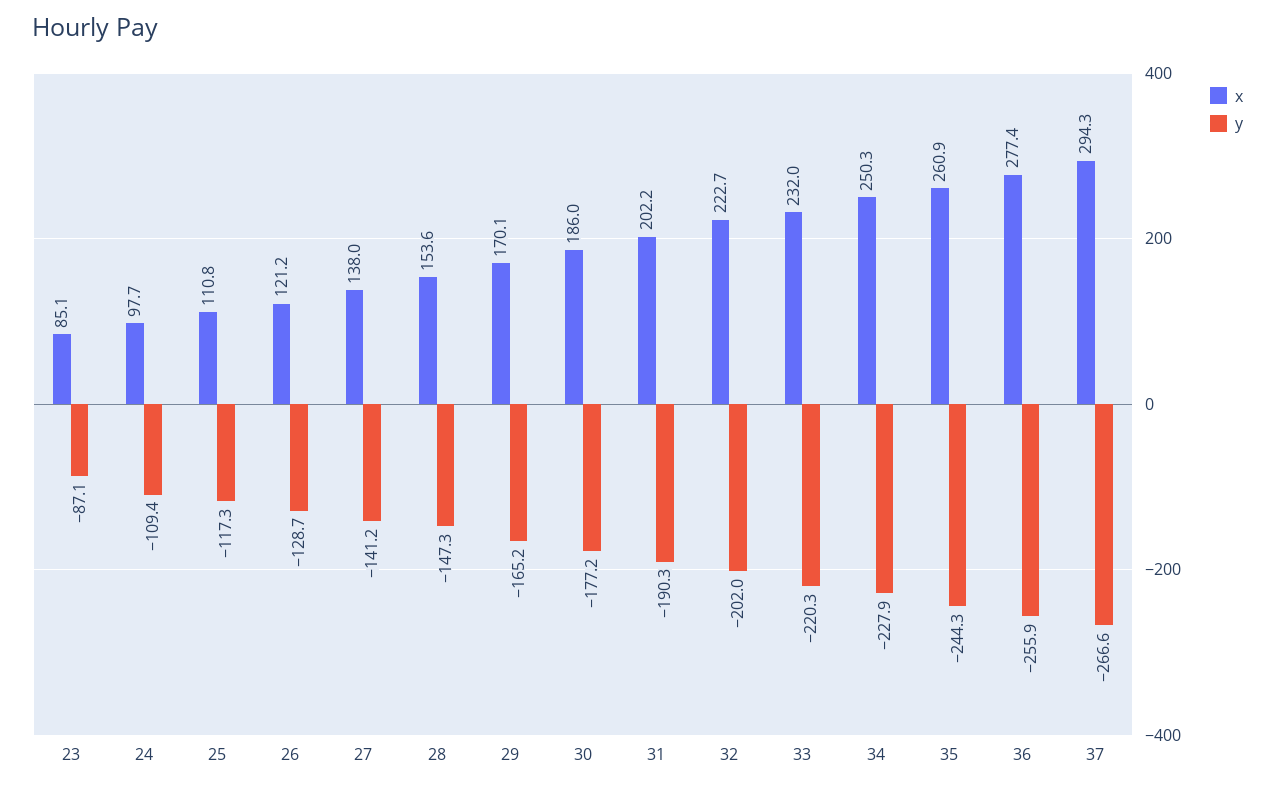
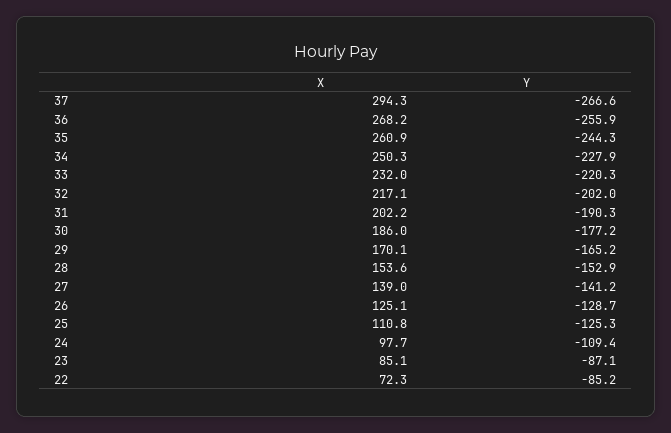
y, 25: -117.3 -> -125.3
x, 26: 121.2 -> 125.1
x, 27: 138 -> 139
y, 28: -147.3 -> -152.9
x, 32: 222.7 -> 217.1
x, 36: 277.4 -> 268.2
x, 22: none -> 72.3
y, 22: none -> -85.2

